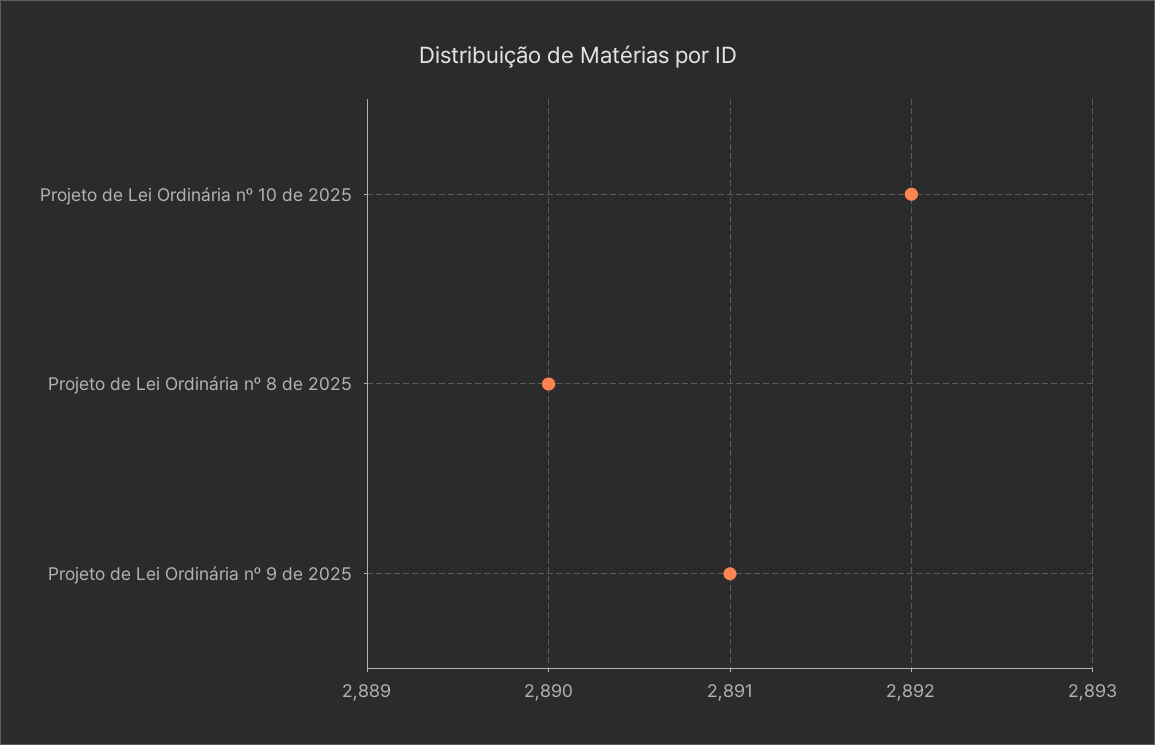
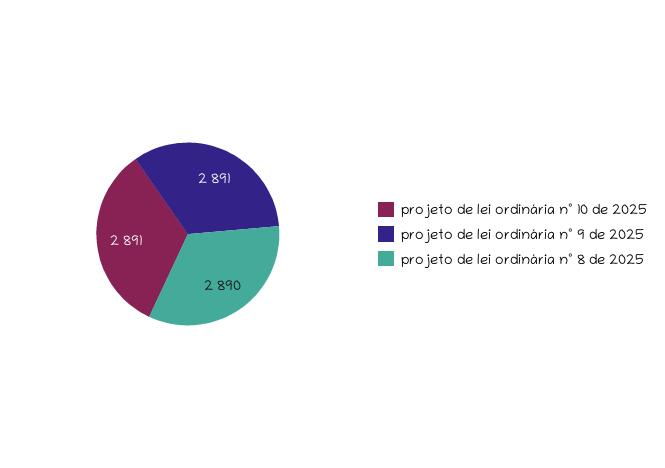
Projeto de Lei Ordinária nº 10 de 2025: 2892 -> 2891

